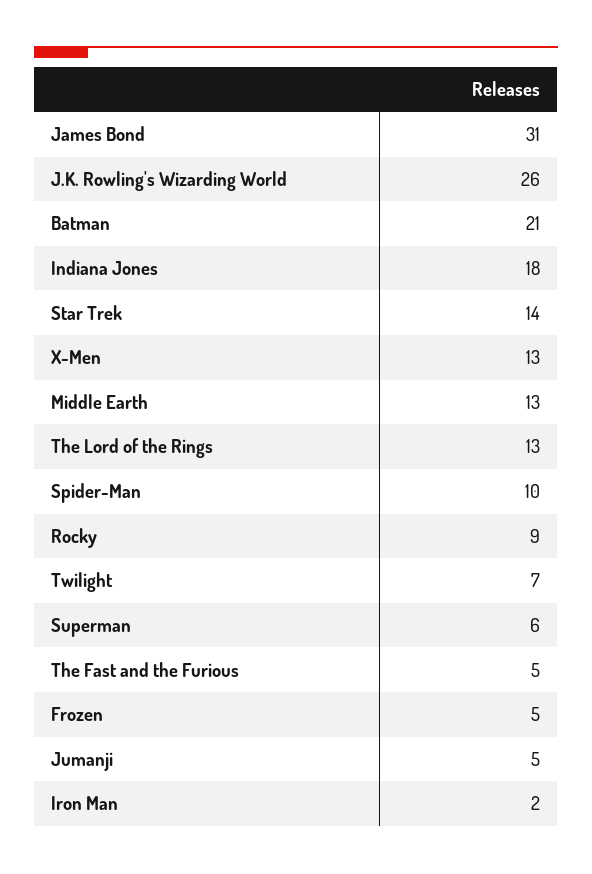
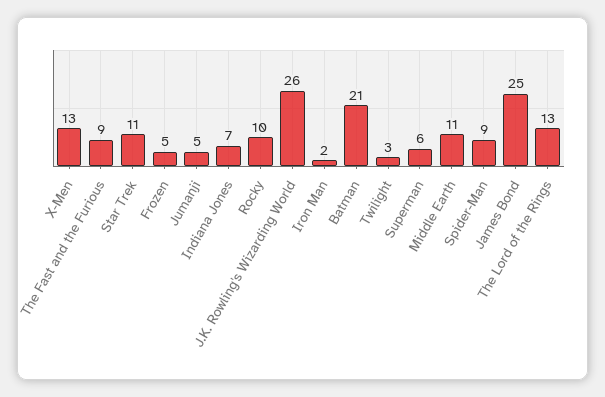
James Bond: 31 -> 25
Indiana Jones: 18 -> 7
Star Trek: 14 -> 11
Middle Earth: 13 -> 11
Spider-Man: 10 -> 9
Rocky: 9 -> 10
Twilight: 7 -> 3
The Fast and the Furious: 5 -> 9

